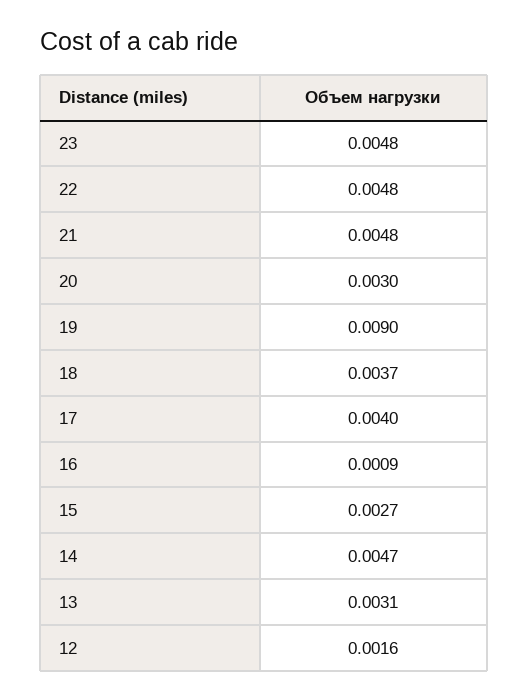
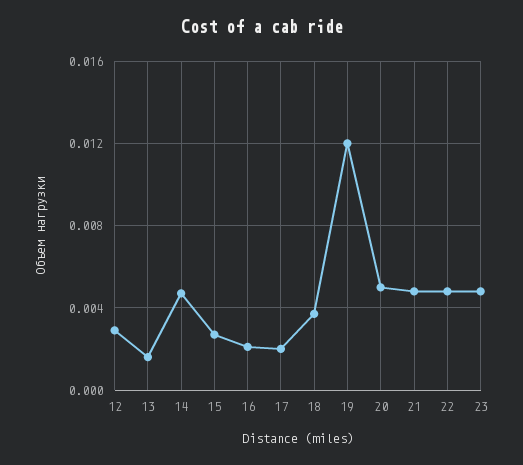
20: 0.003 -> 0.005
19: 0.009 -> 0.012
17: 0.004 -> 0.002
16: 0.0009 -> 0.002
13: 0.0031 -> 0.0015
12: 0.0016 -> 0.003

